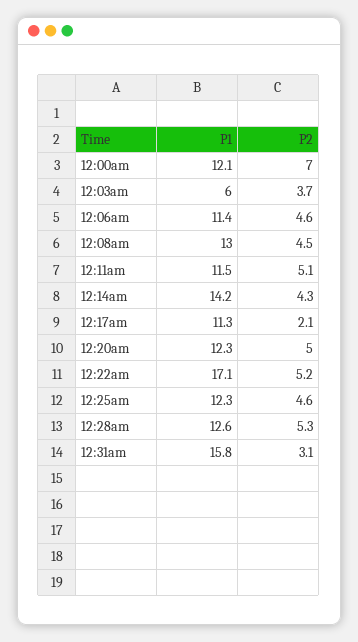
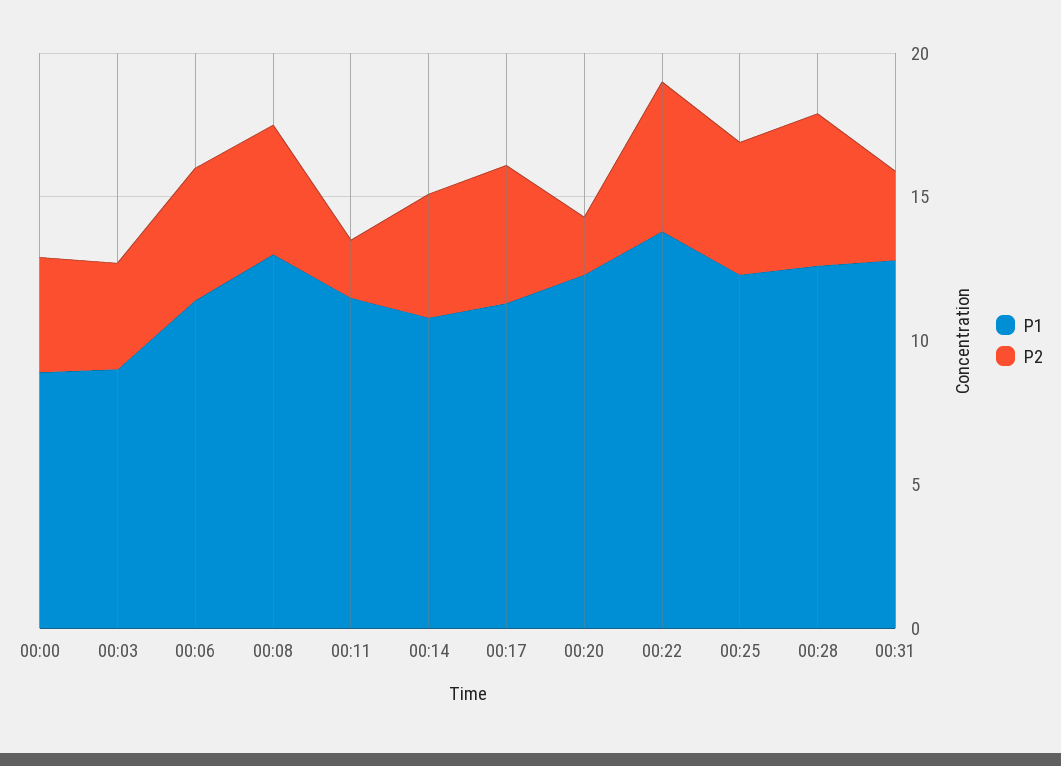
P1, 12:00am: 12.1 -> 9
P2, 12:00am: 7 -> 4
P1, 12:03am: 6 -> 9
P2, 12:11am: 5.1 -> 2
P1, 12:14am: 14.2 -> 11
P2, 12:17am: 2.1 -> 5
P2, 12:20am: 5 -> 2
P1, 12:22am: 17.1 -> 14
P1, 12:31am: 15.8 -> 13

